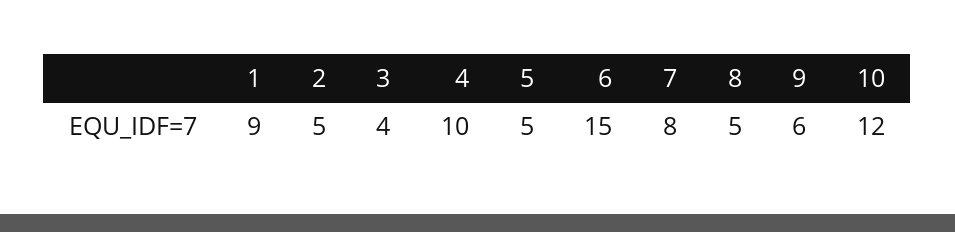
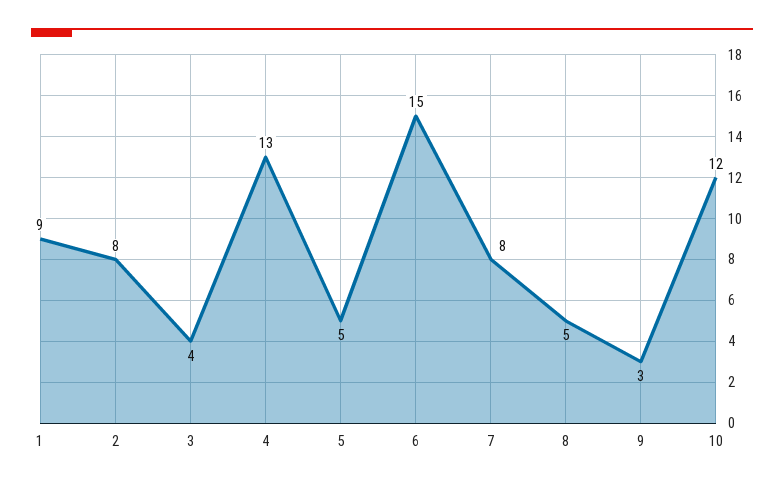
2: 5 -> 8
4: 10 -> 13
9: 6 -> 3

